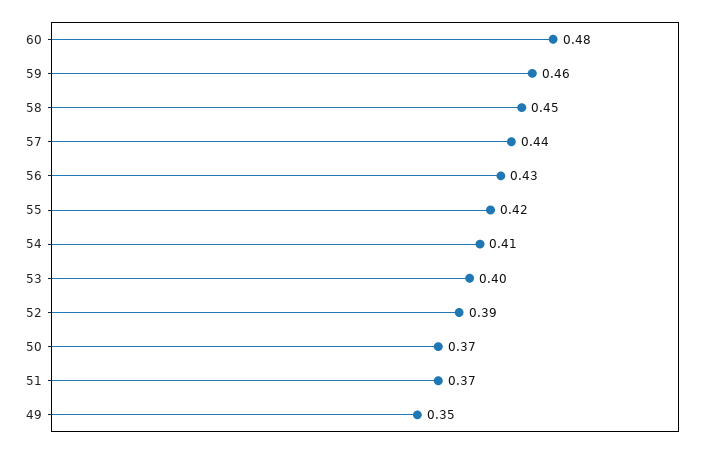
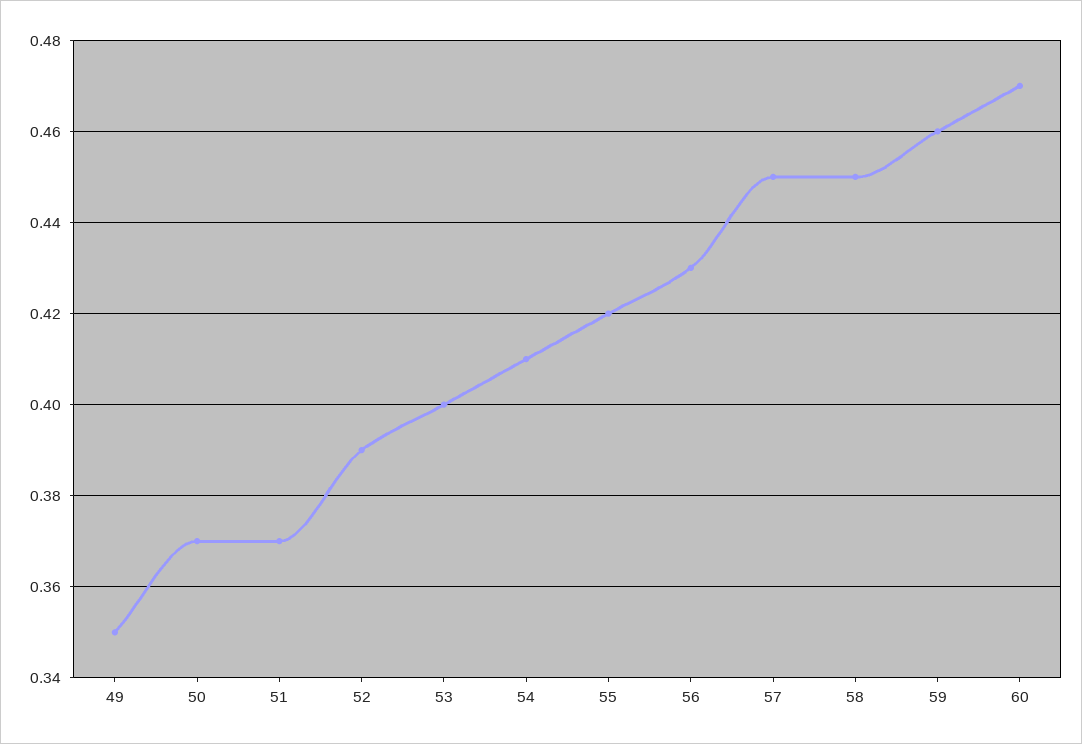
60: 0.48 -> 0.47
57: 0.44 -> 0.45

